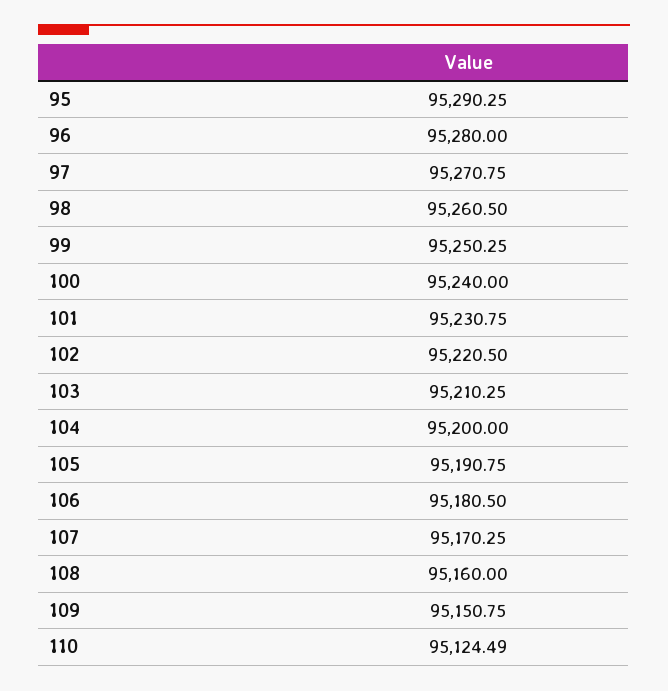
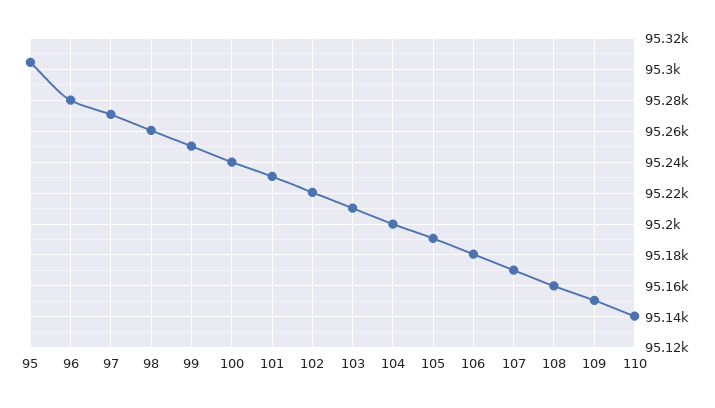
95: 95290.25 -> 95305
110: 95124.49 -> 95140

